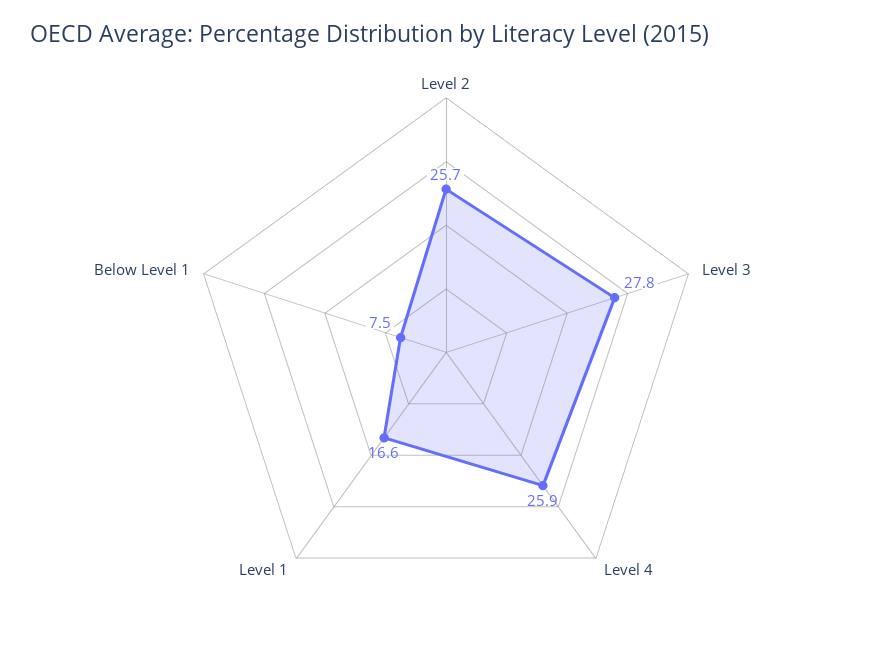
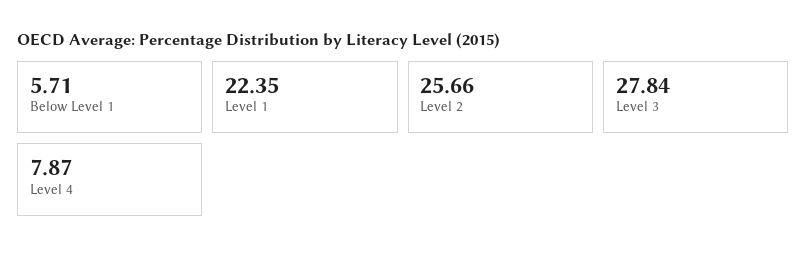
Level 4: 25.9 -> 7.87
Level 1: 16.6 -> 22.35
Below Level 1: 7.5 -> 5.71

